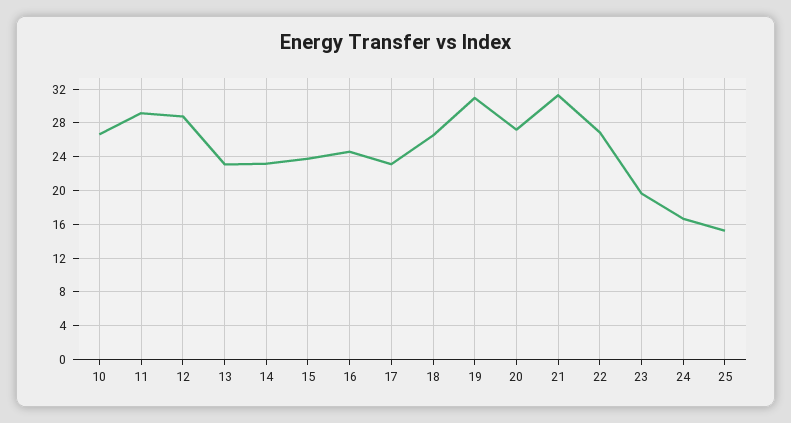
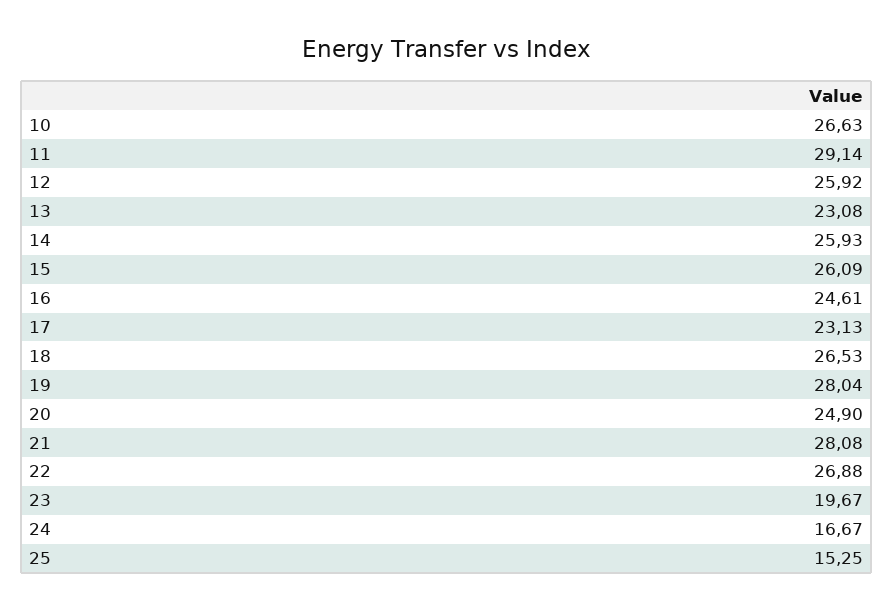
12: 29 -> 25.92
14: 23 -> 25.93
15: 24 -> 26.09
19: 31 -> 28.04
20: 27 -> 24.9
21: 31 -> 28.08

